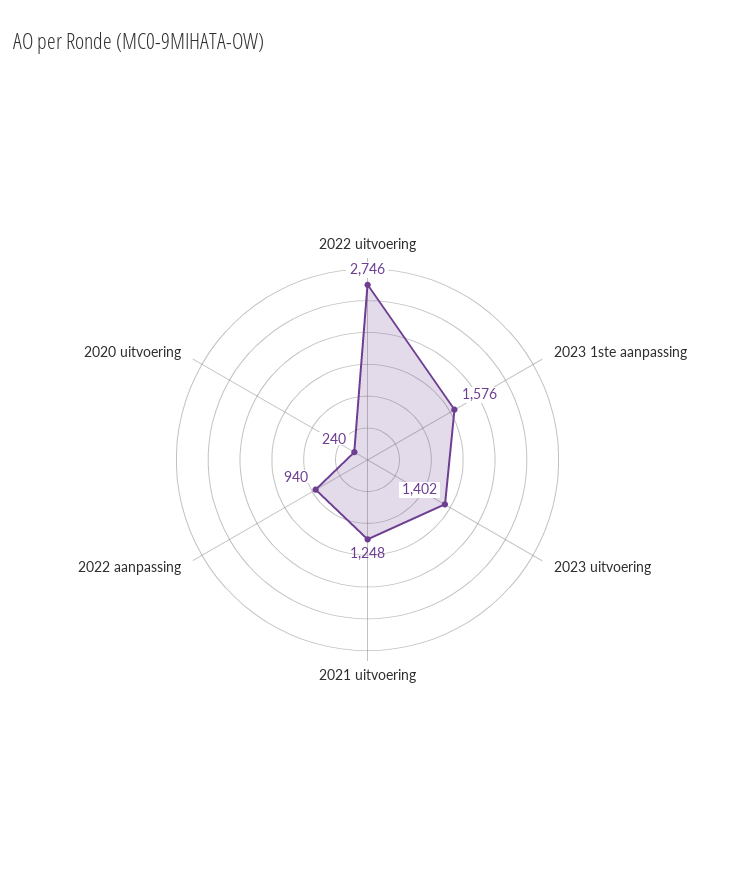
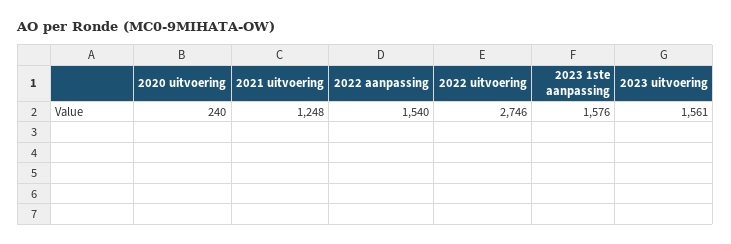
2023 uitvoering: 1402 -> 1561
2022 aanpassing: 940 -> 1540

